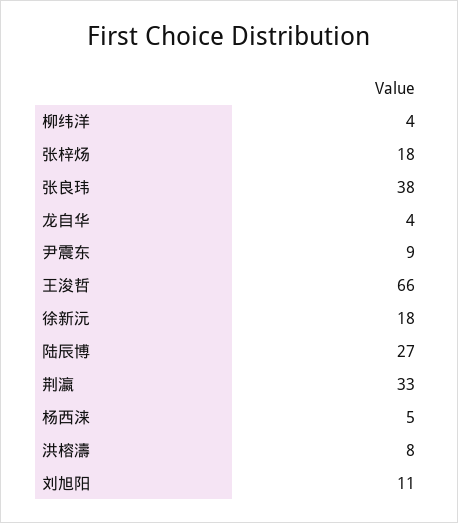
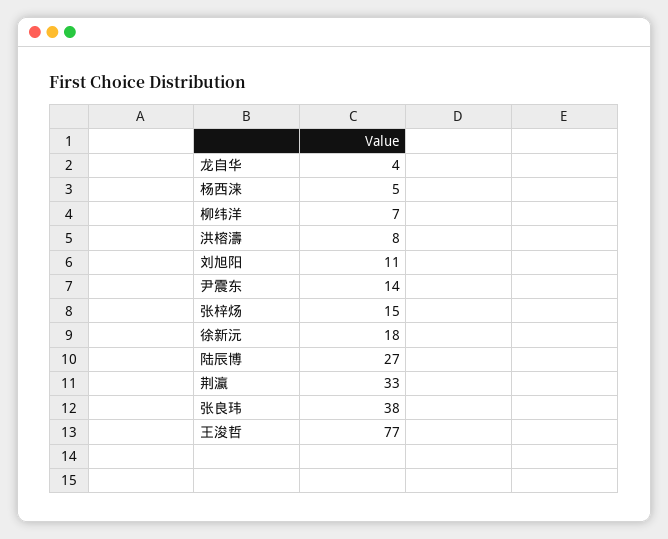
柳纬洋: 4 -> 7
张梓炀: 18 -> 15
尹震东: 9 -> 14
王浚哲: 66 -> 77

